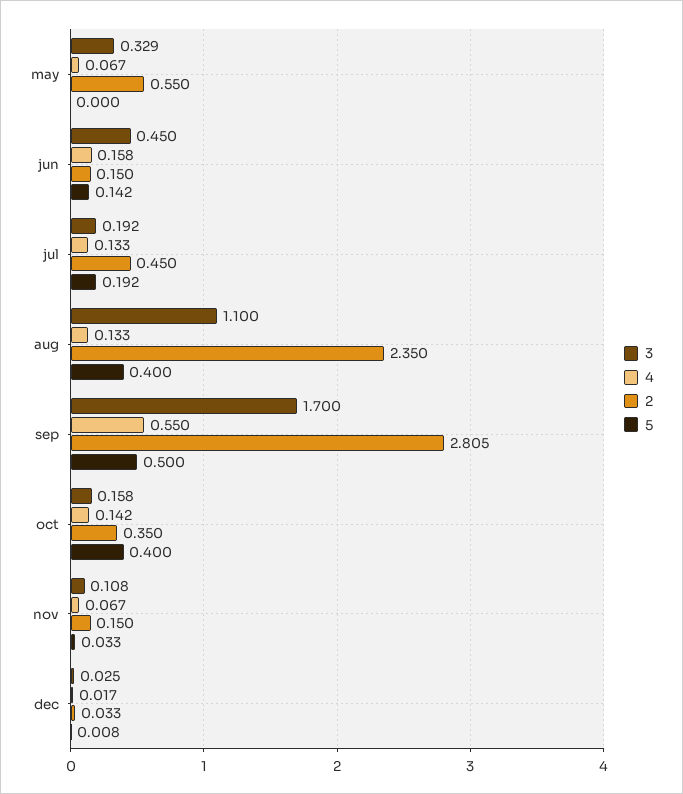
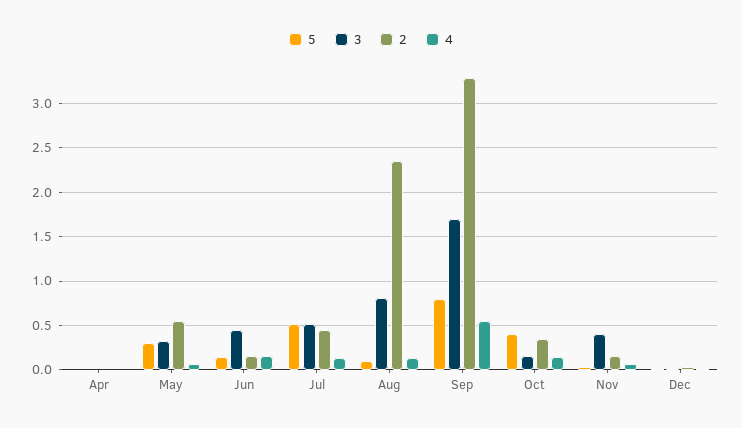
5, may: 0 -> 0.3
3, jul: 0.192 -> 0.5
5, jul: 0.192 -> 0.5
3, aug: 1.1 -> 0.8
5, aug: 0.4 -> 0.1
2, sep: 2.805 -> 3.3
5, sep: 0.5 -> 0.8
3, nov: 0.108 -> 0.4
5, Apr: none -> 0
3, Apr: none -> 0
2, Apr: none -> 0
4, Apr: none -> 0

